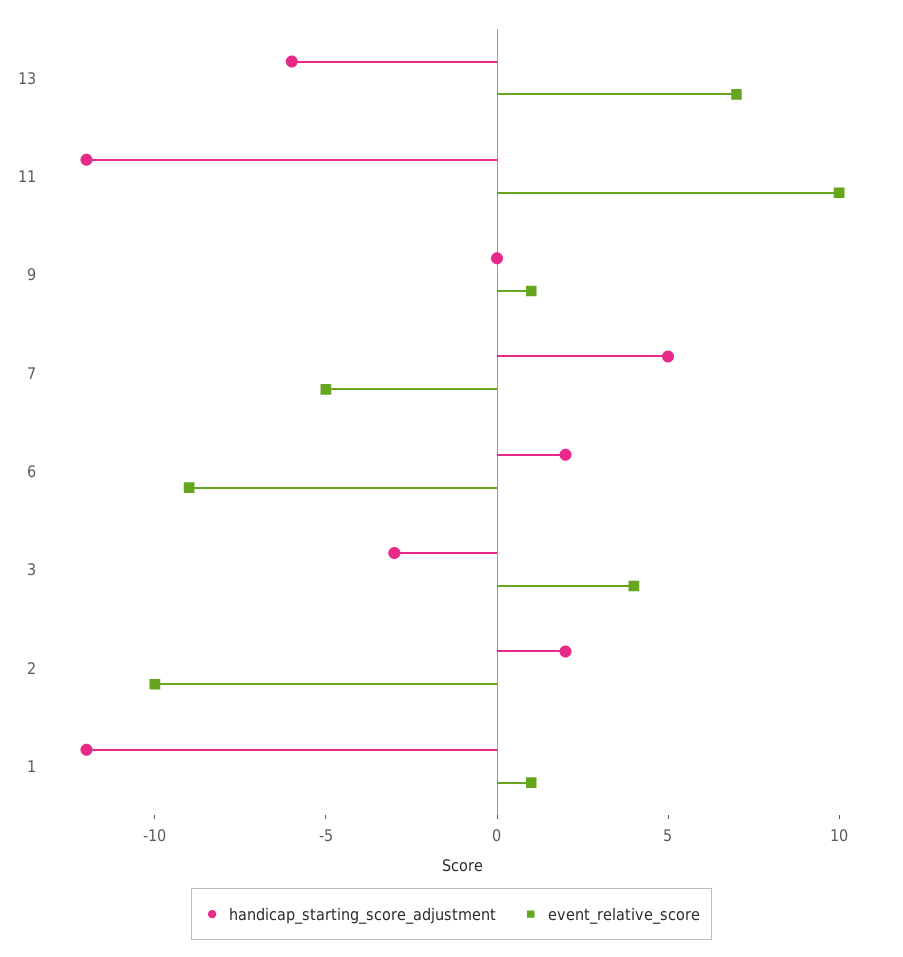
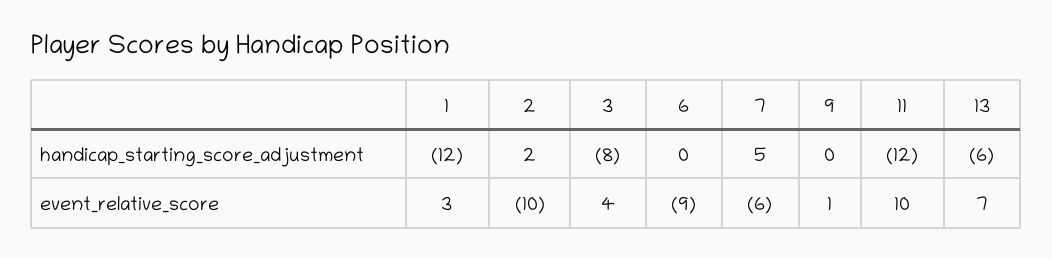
event_relative_score, 7: -5 -> -6
handicap_starting_score_adjustment, 6: 2 -> 0
handicap_starting_score_adjustment, 3: -3 -> -8
event_relative_score, 1: 1 -> 3

